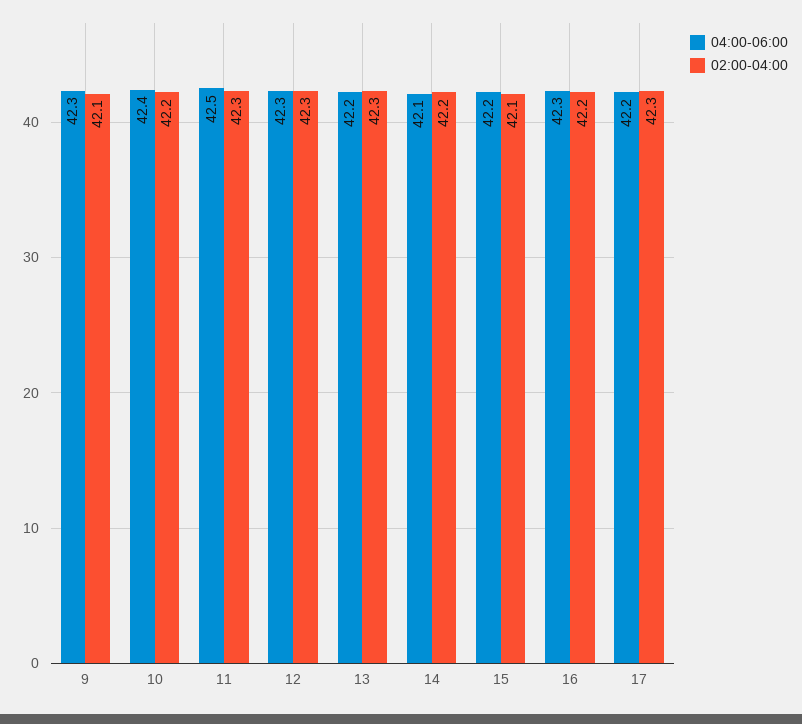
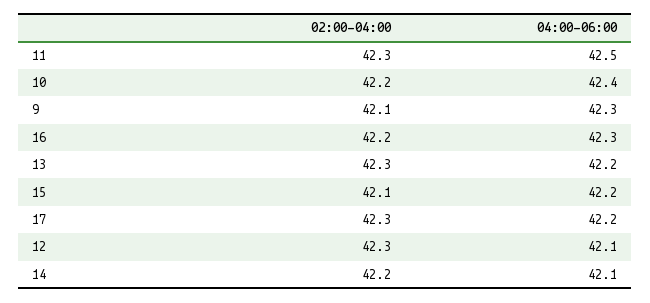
04:00-06:00, 12: 42.3 -> 42.1

